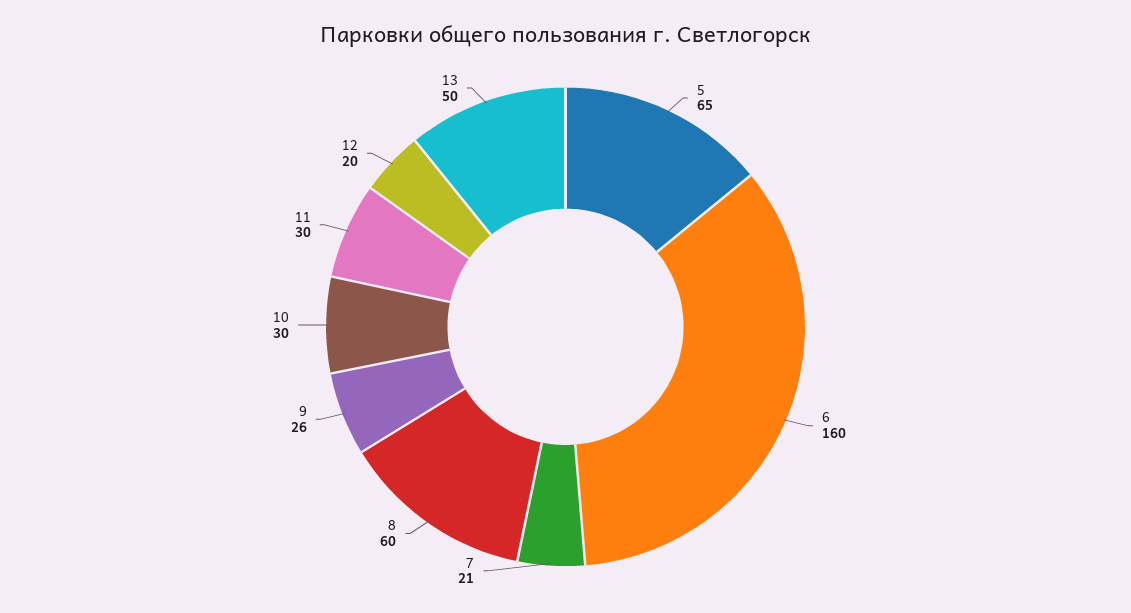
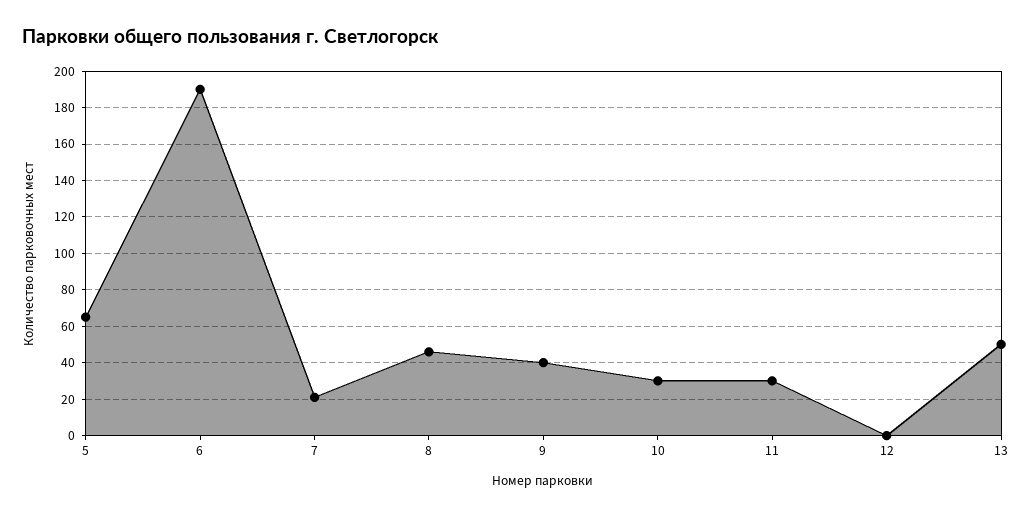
6: 160 -> 190
8: 60 -> 45
9: 26 -> 40
12: 20 -> 0

